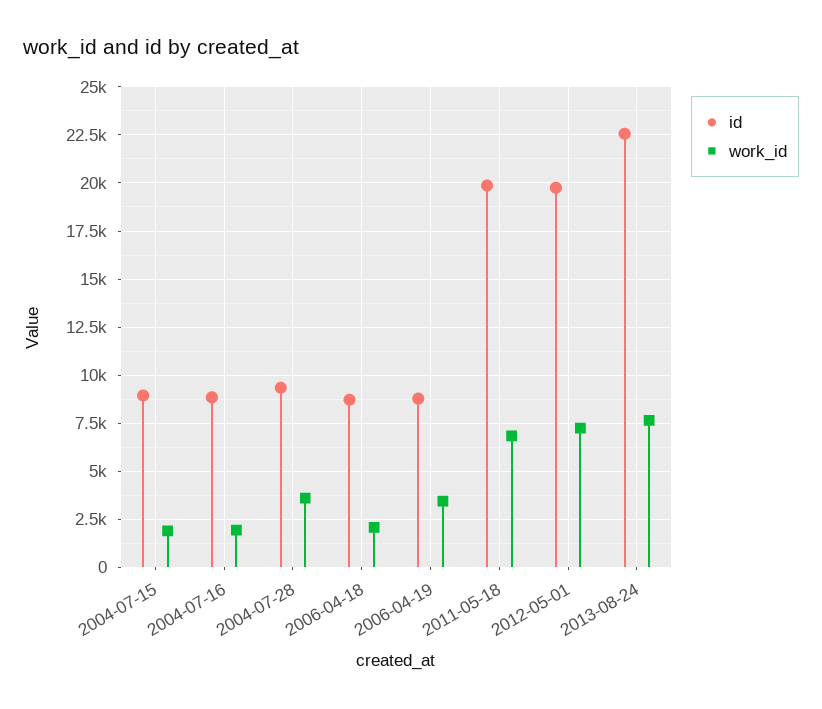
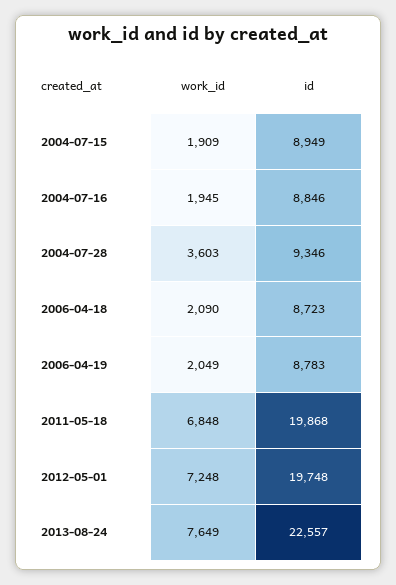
work_id, 2006-04-19: 3500 -> 2049

